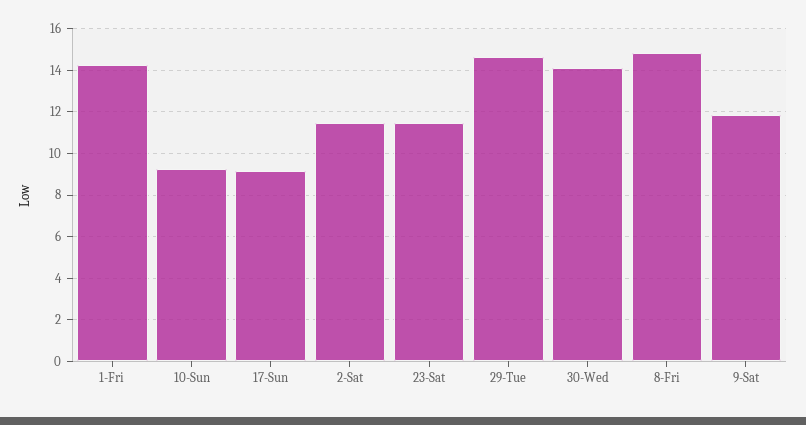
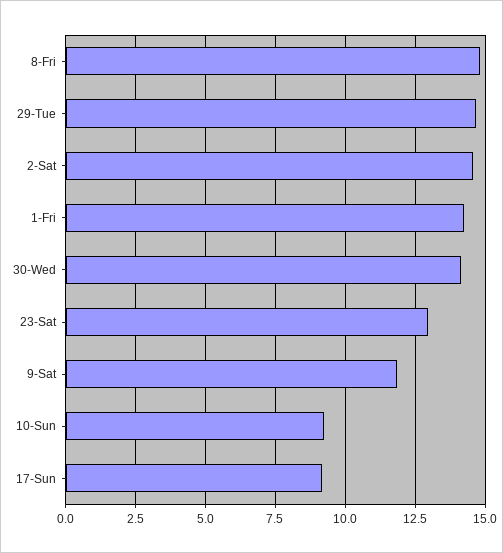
2-Sat: 11.5 -> 14.5
23-Sat: 11.5 -> 13

